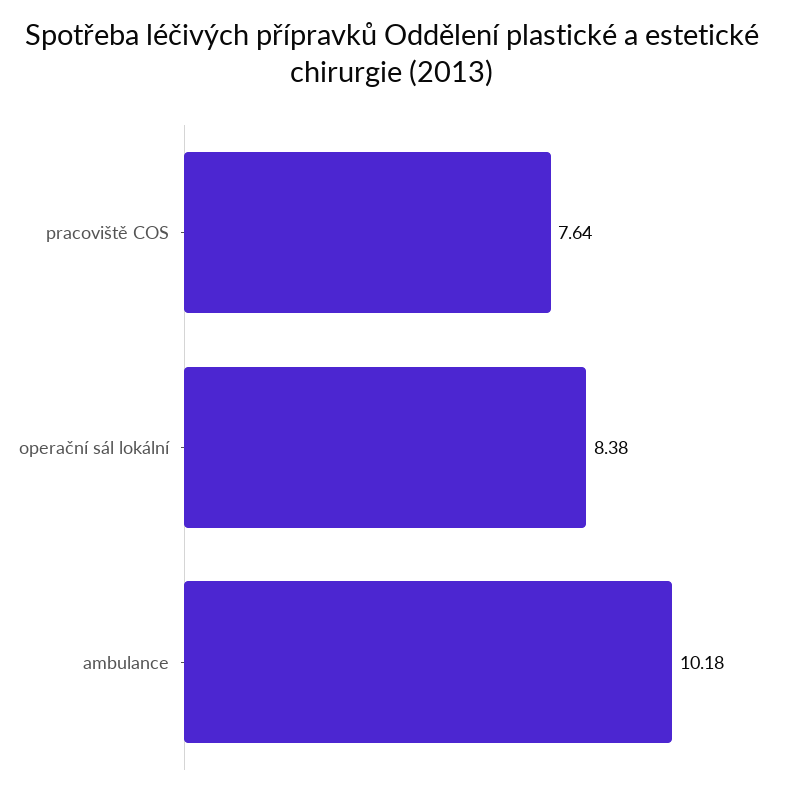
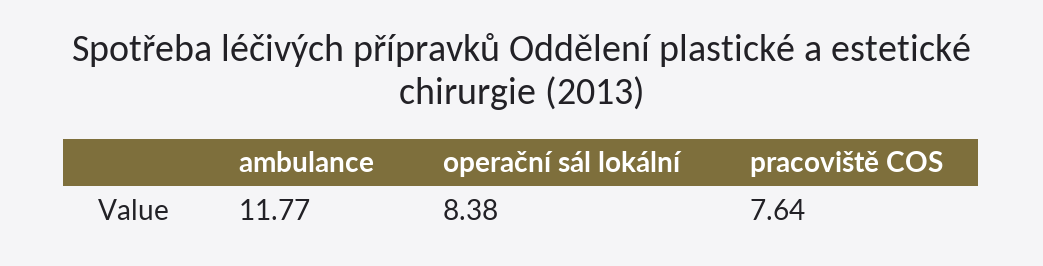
ambulance: 10.18 -> 11.77

